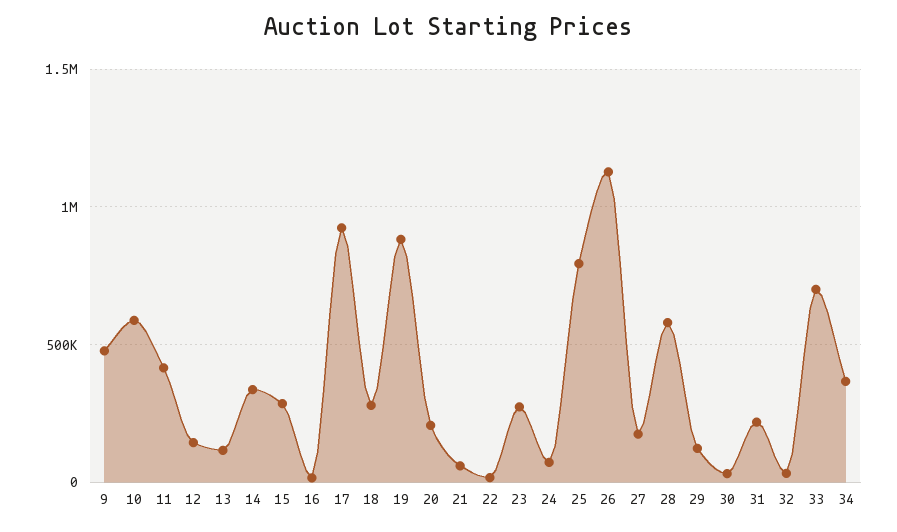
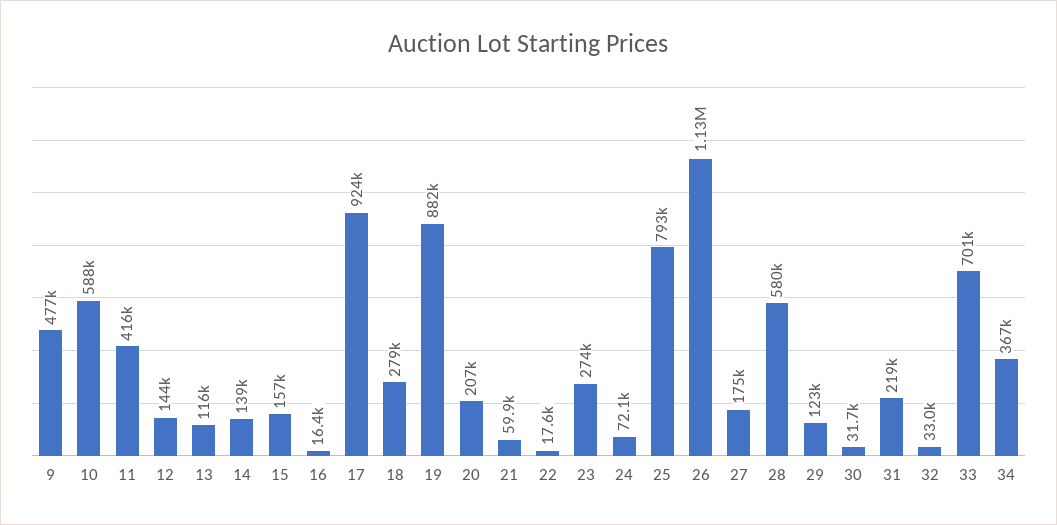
14: 350000 -> 139000
15: 300000 -> 157000

